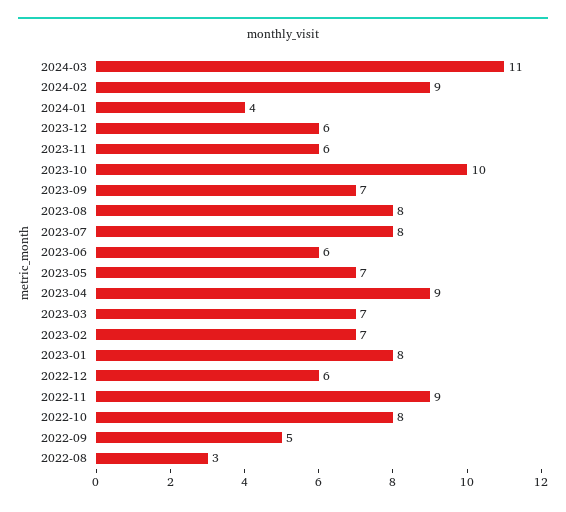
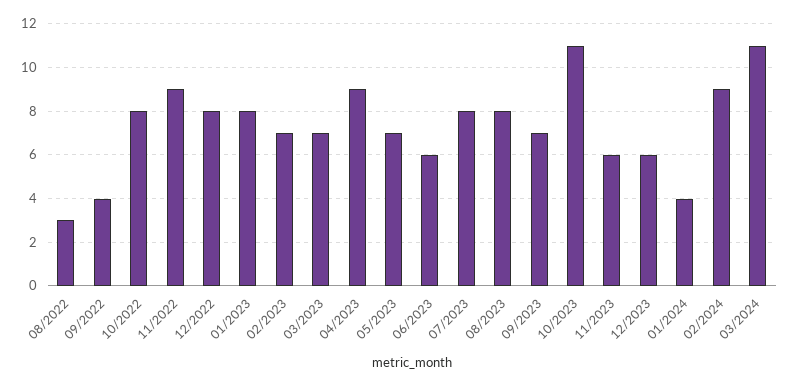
2023-10: 10 -> 11
2022-12: 6 -> 8
2022-09: 5 -> 4

